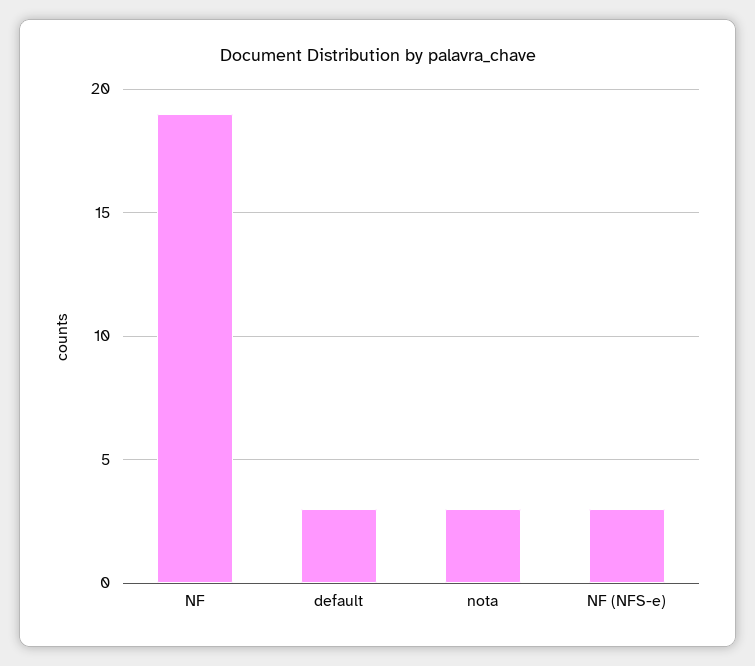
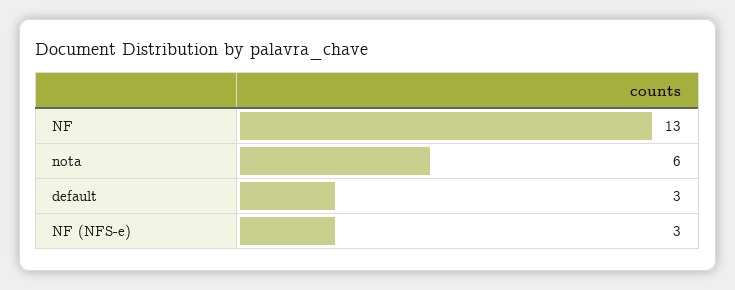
NF: 19 -> 13
nota: 3 -> 6

